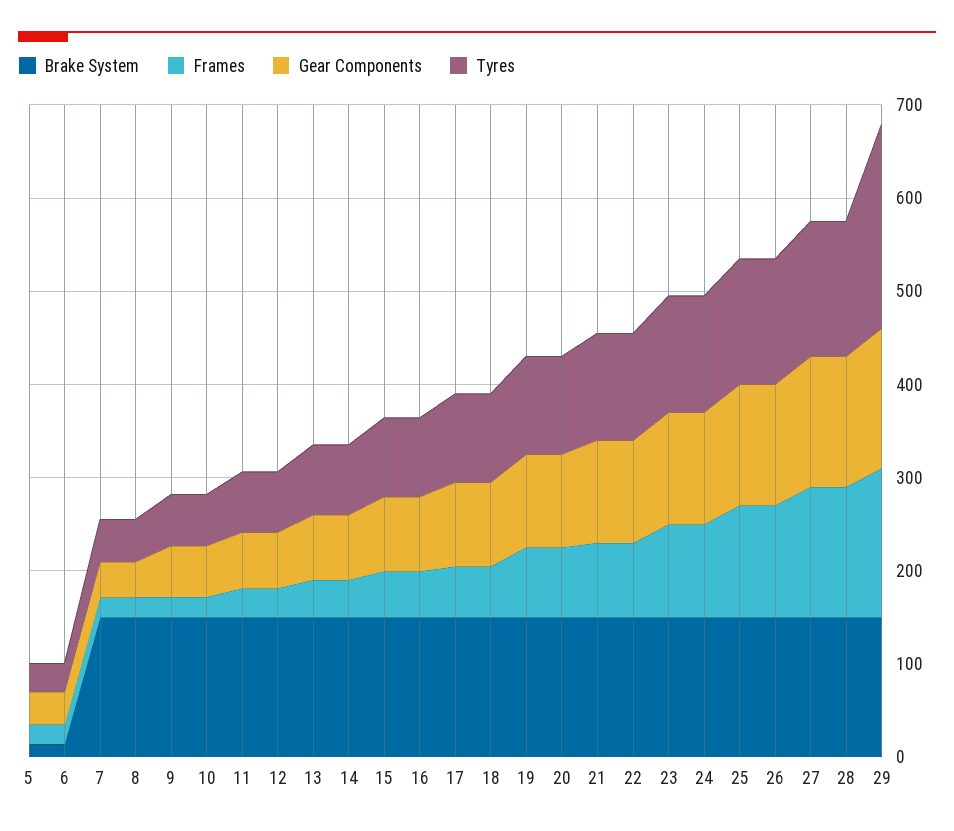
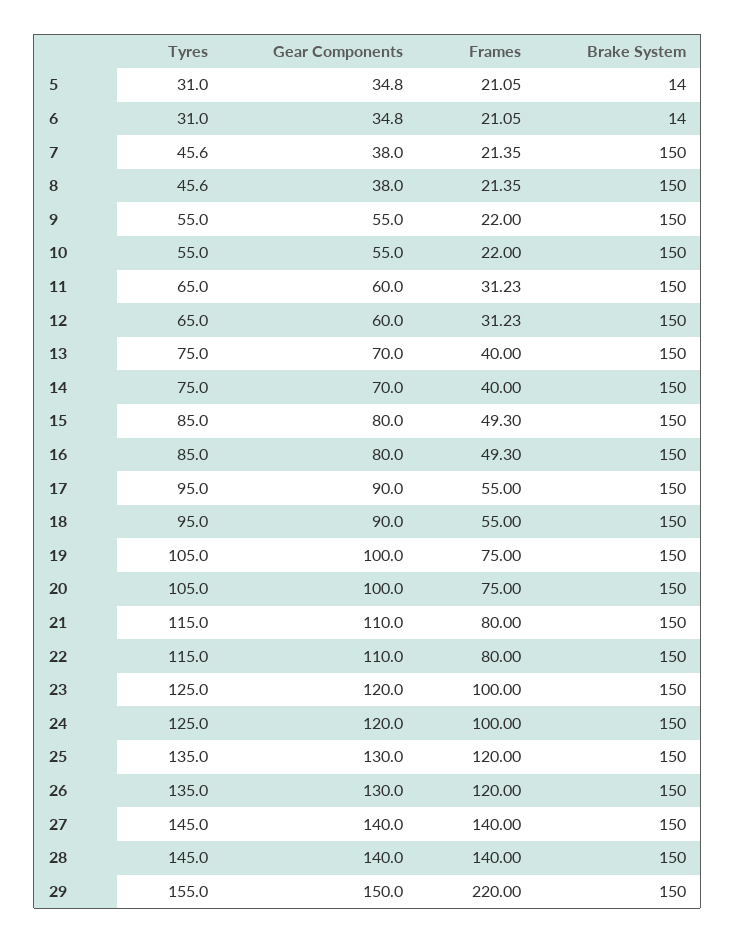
Frames, 29: 160 -> 220
Tyres, 29: 220 -> 155

